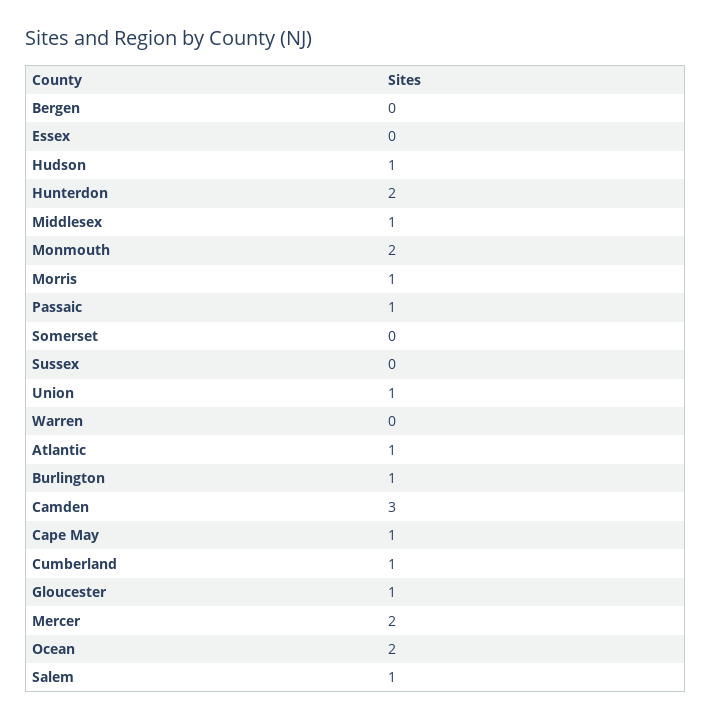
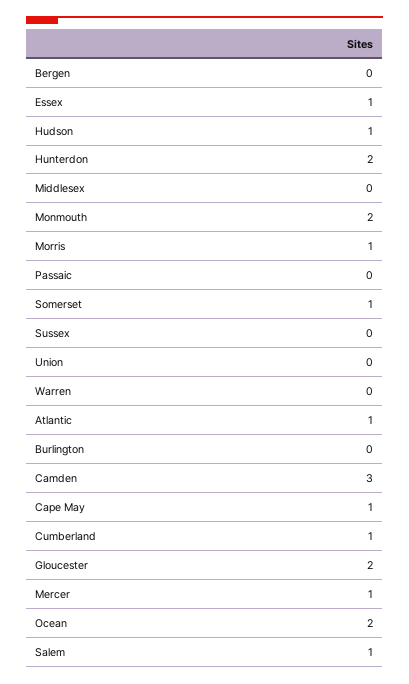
Essex: 0 -> 1
Middlesex: 1 -> 0
Passaic: 1 -> 0
Somerset: 0 -> 1
Union: 1 -> 0
Burlington: 1 -> 0
Gloucester: 1 -> 2
Mercer: 2 -> 1

